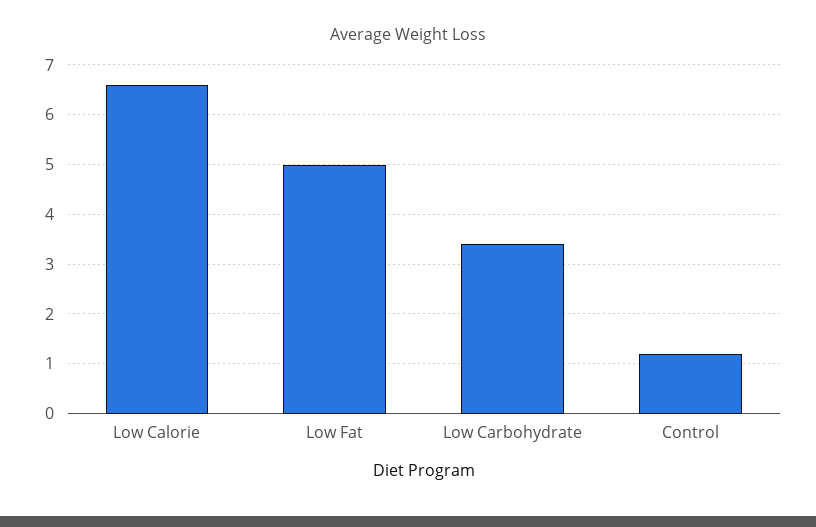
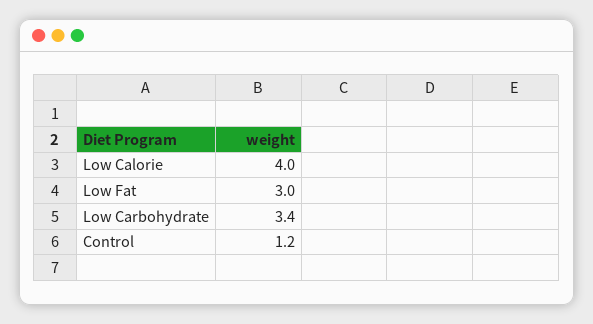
Low Calorie: 6.5 -> 4
Low Fat: 5 -> 3

